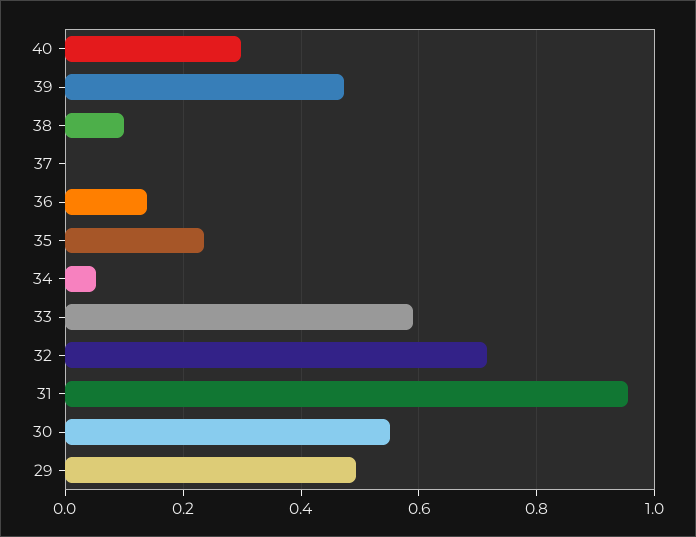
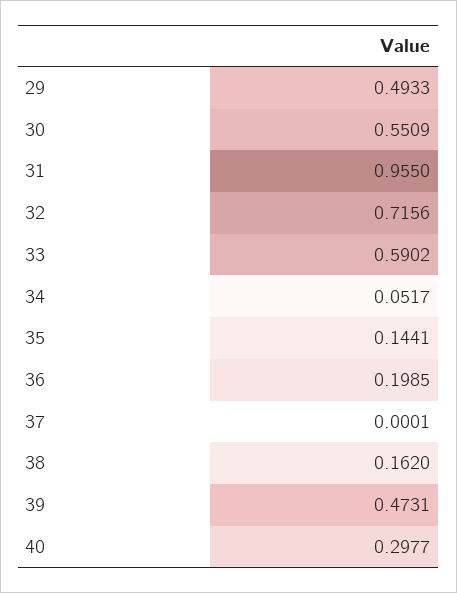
38: 0.1 -> 0.162
36: 0.14 -> 0.1985
35: 0.24 -> 0.1441

